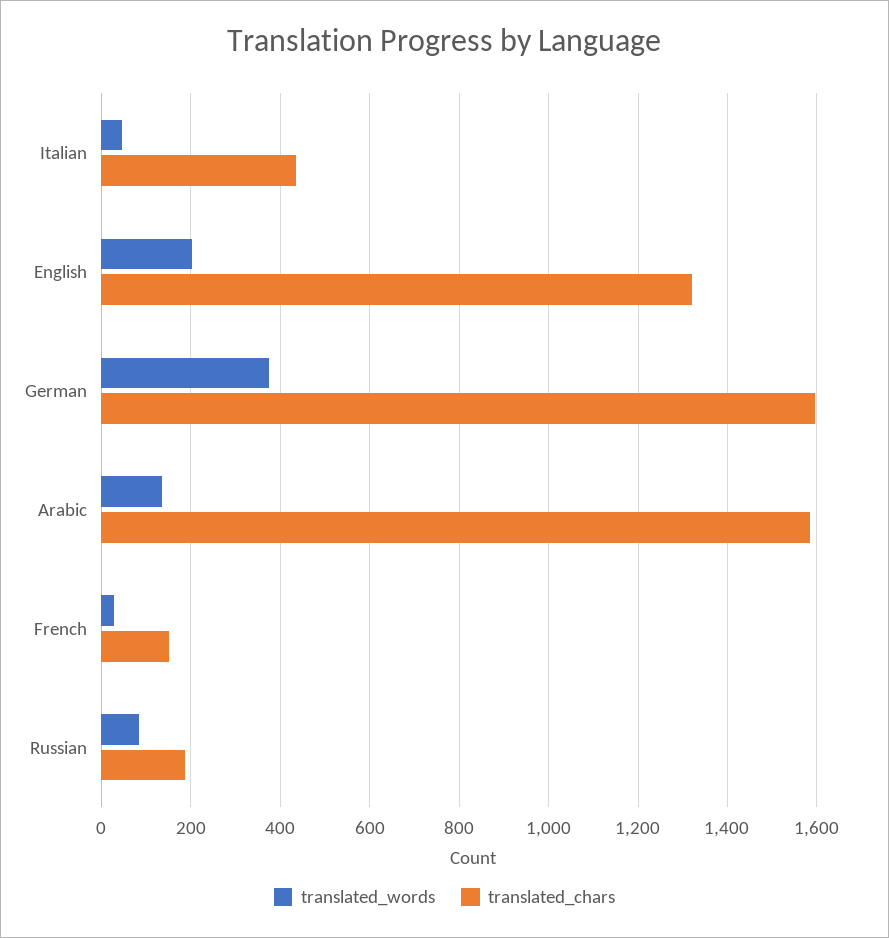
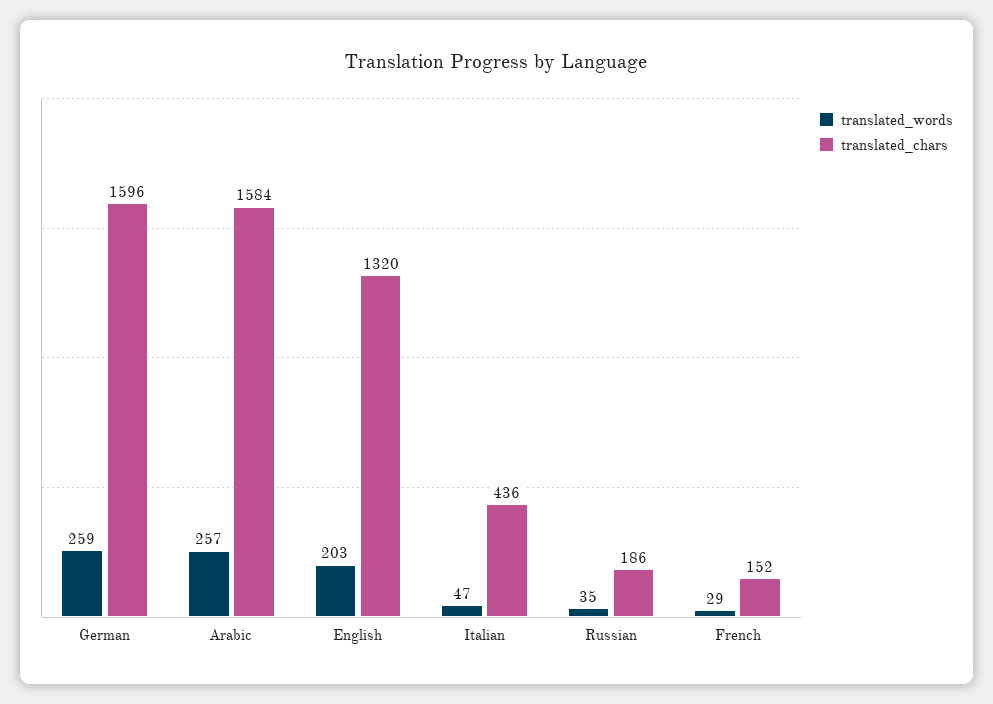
translated_words, German: 380 -> 259
translated_words, Arabic: 140 -> 257
translated_words, Russian: 80 -> 35

